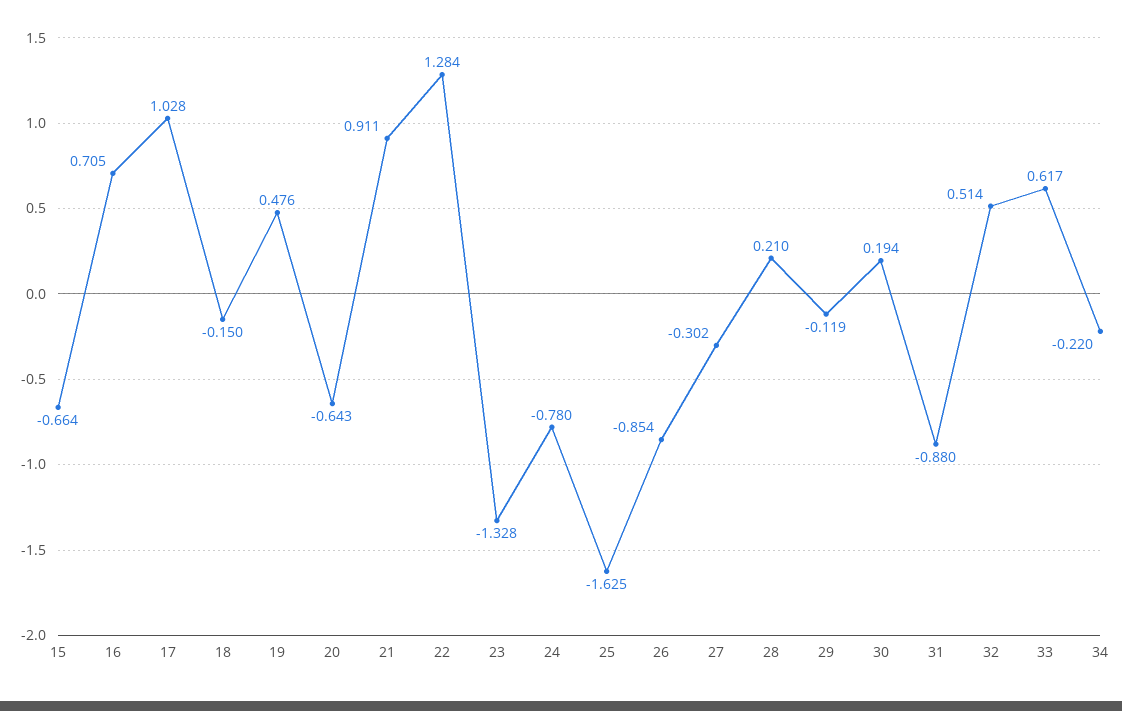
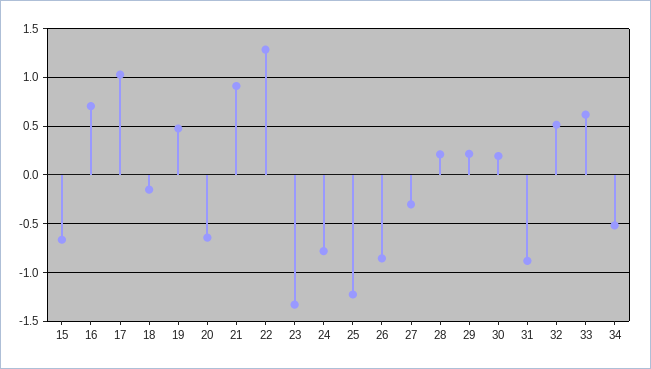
25: -1.625 -> -1.2
29: -0.119 -> 0.2
34: -0.22 -> -0.5

